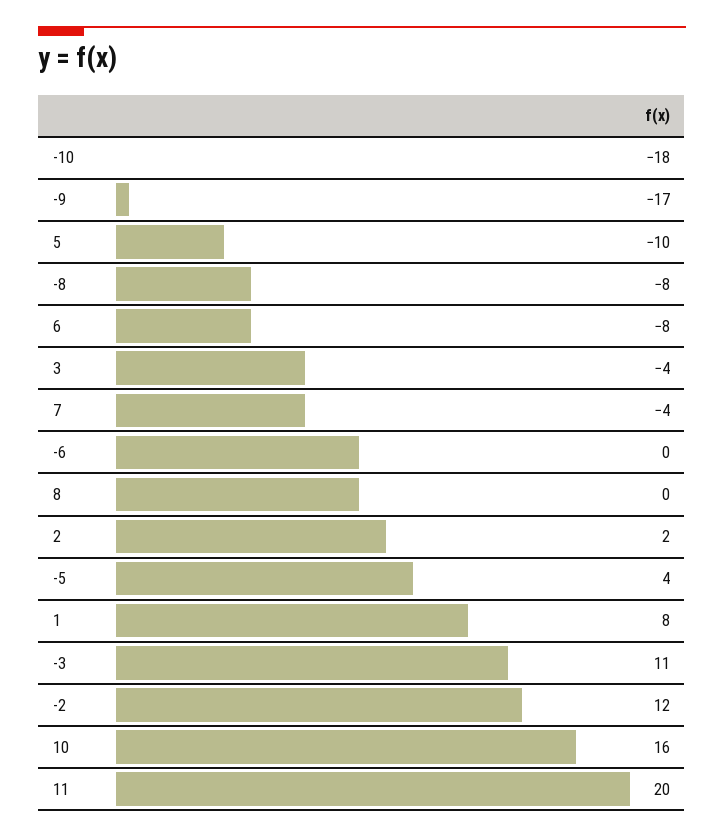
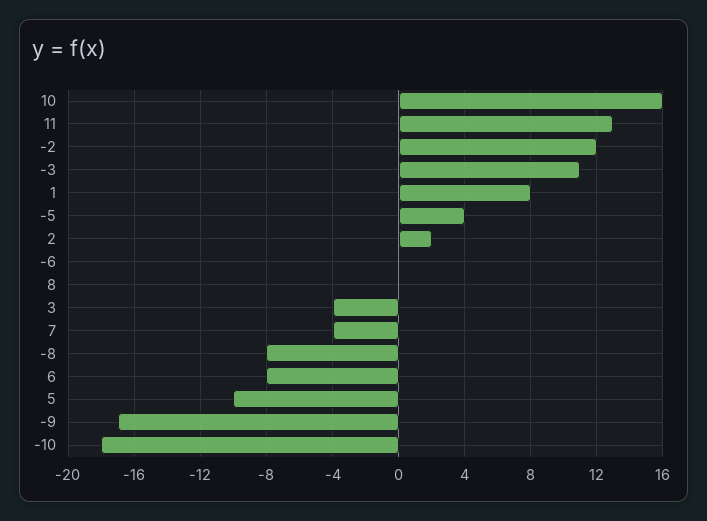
11: 20 -> 13

